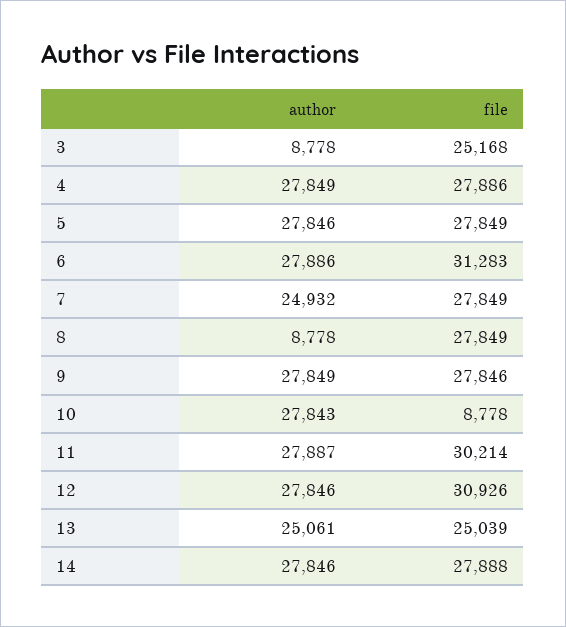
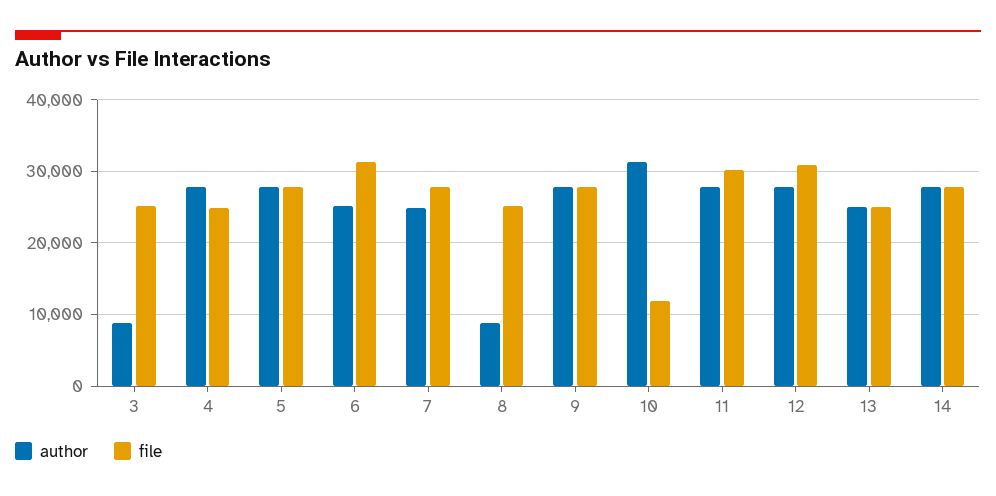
file, 4: 27886 -> 25000
author, 6: 27886 -> 25000
file, 8: 27849 -> 25000
author, 10: 27843 -> 31000
file, 10: 8778 -> 12000

